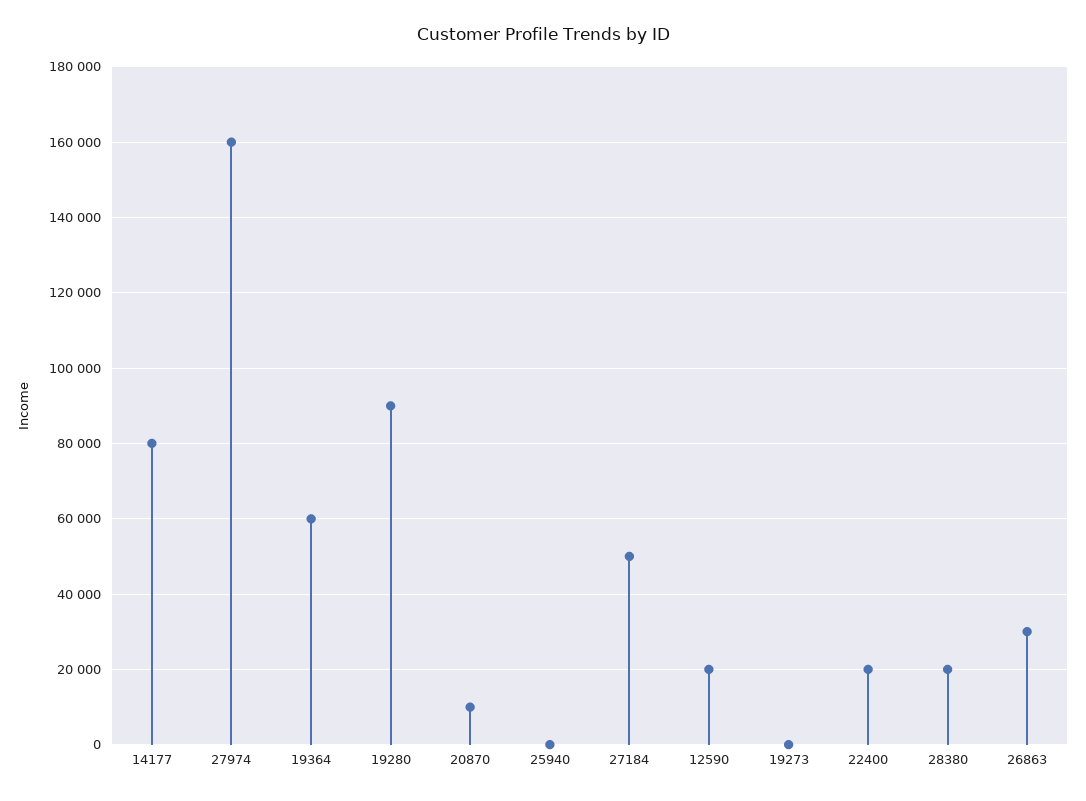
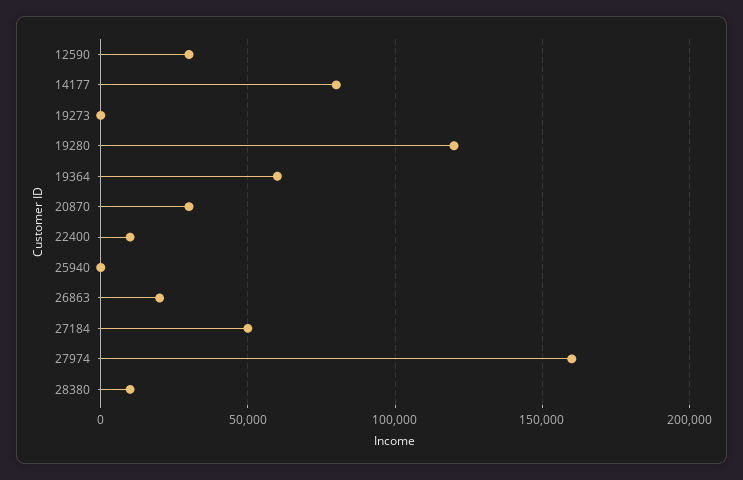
19280: 90000 -> 120000
20870: 10000 -> 30000
12590: 20000 -> 30000
22400: 20000 -> 10000
28380: 20000 -> 10000
26863: 30000 -> 20000

